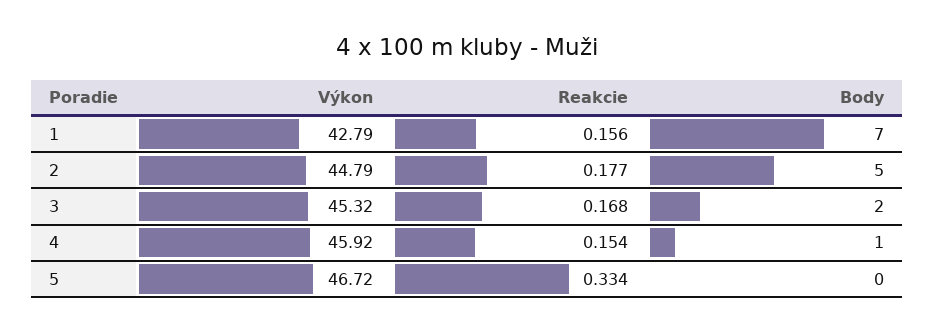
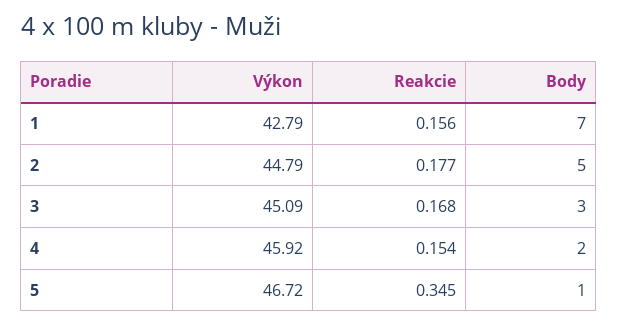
Výkon, 3: 45.32 -> 45.09
Body, 3: 2 -> 3
Body, 4: 1 -> 2
Reakcie, 5: 0.334 -> 0.345
Body, 5: 0 -> 1

